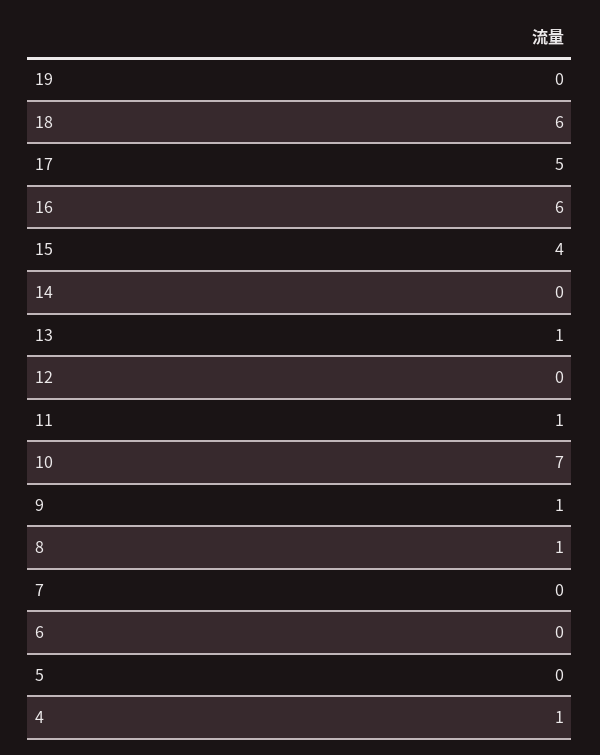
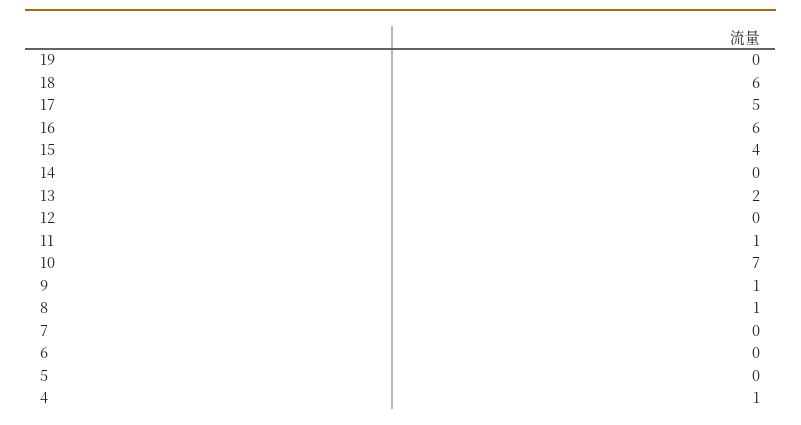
13: 1 -> 2

